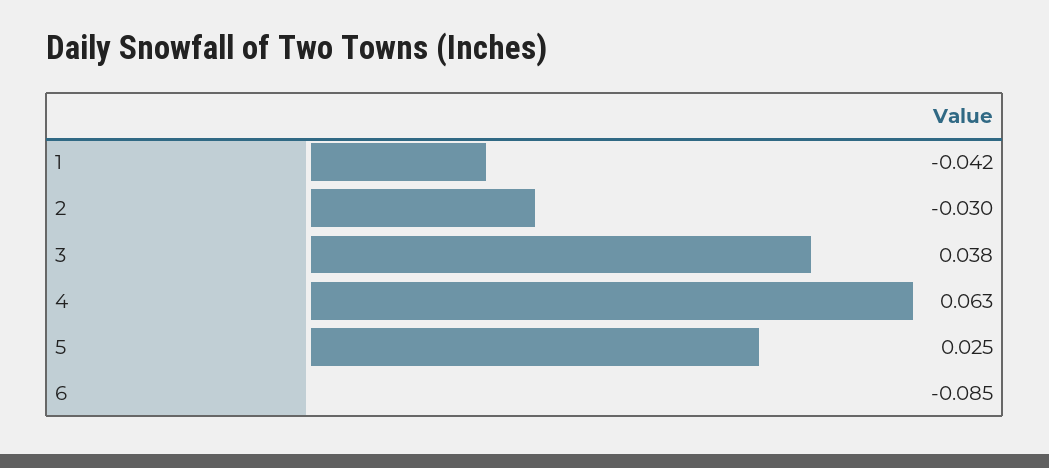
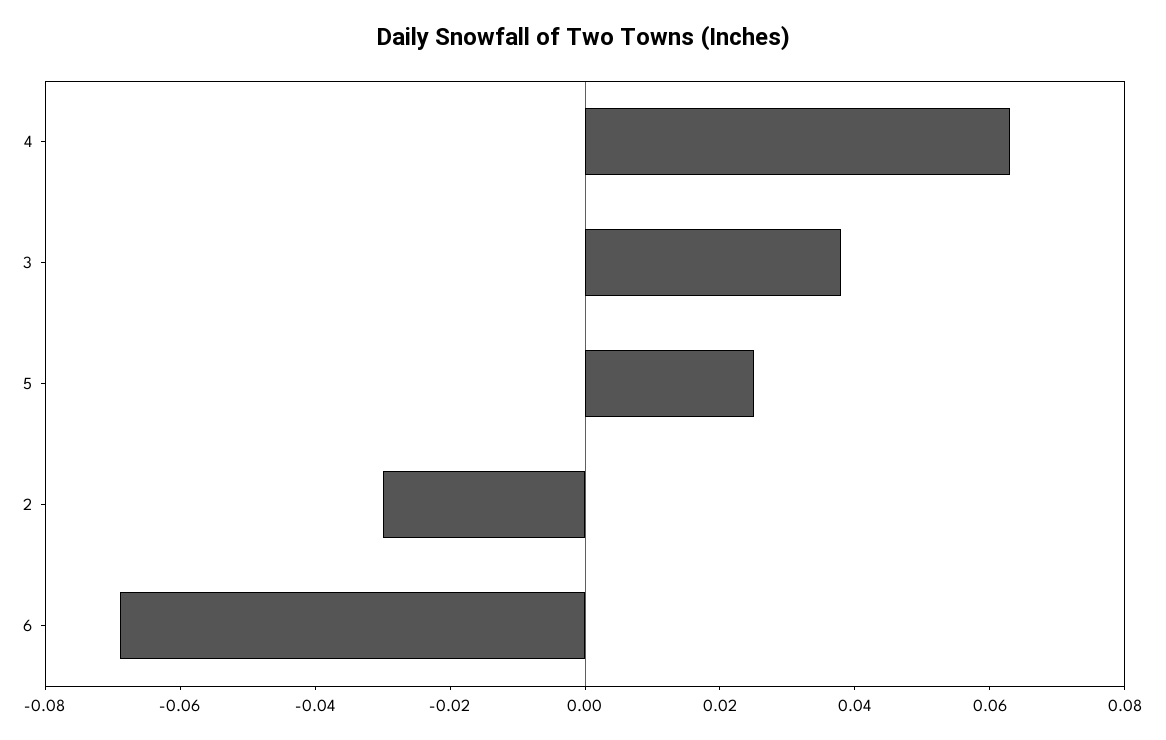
1: -0.042 -> none
6: -0.085 -> -0.07

